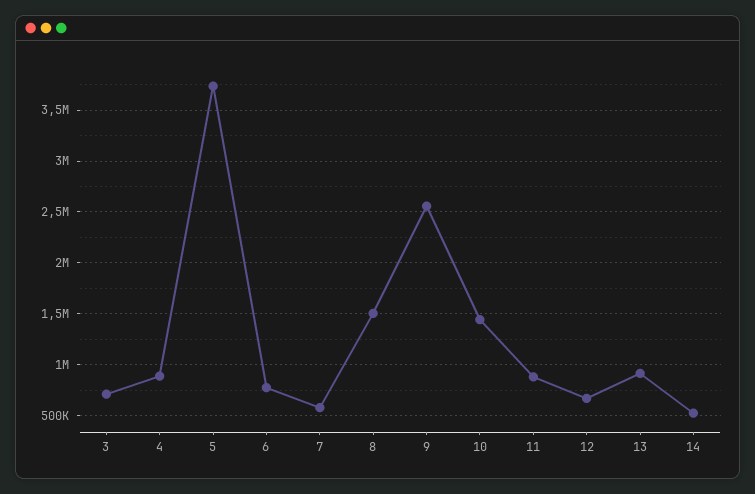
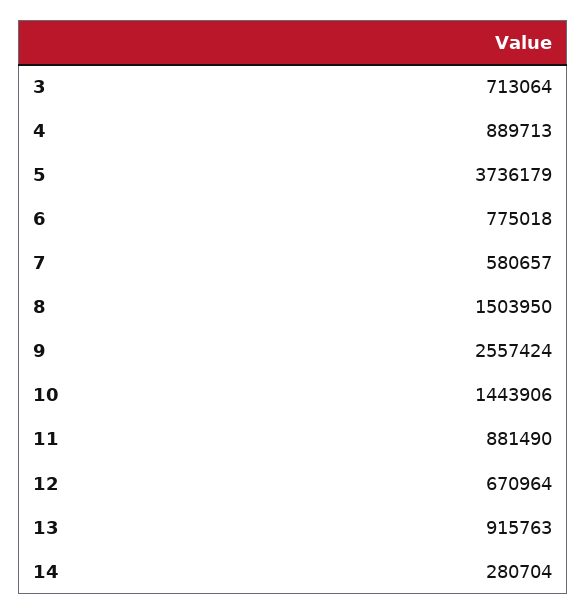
14: 500000 -> 280704

